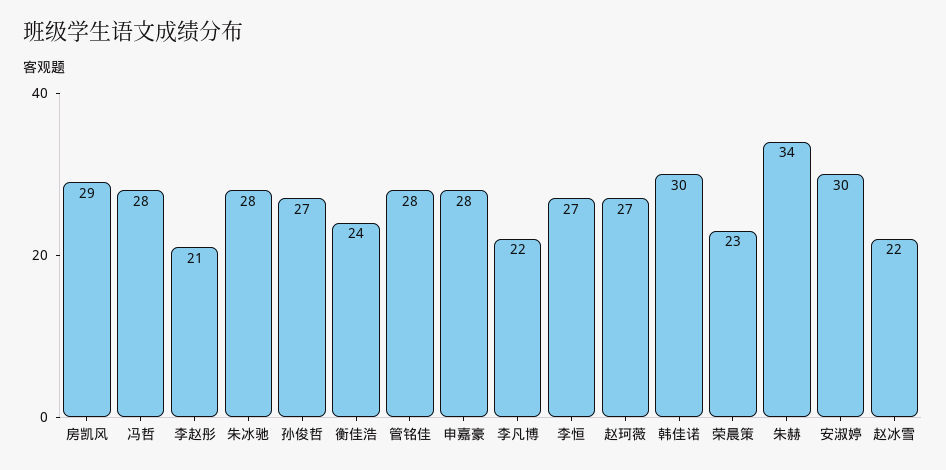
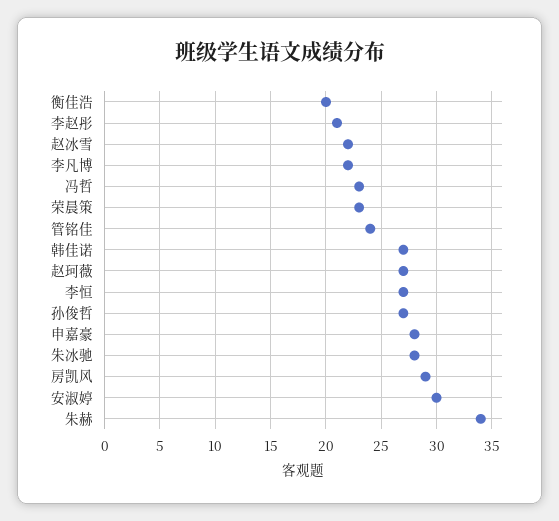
冯哲: 28 -> 23
衡佳浩: 24 -> 20
管铭佳: 28 -> 24
韩佳诺: 30 -> 27

